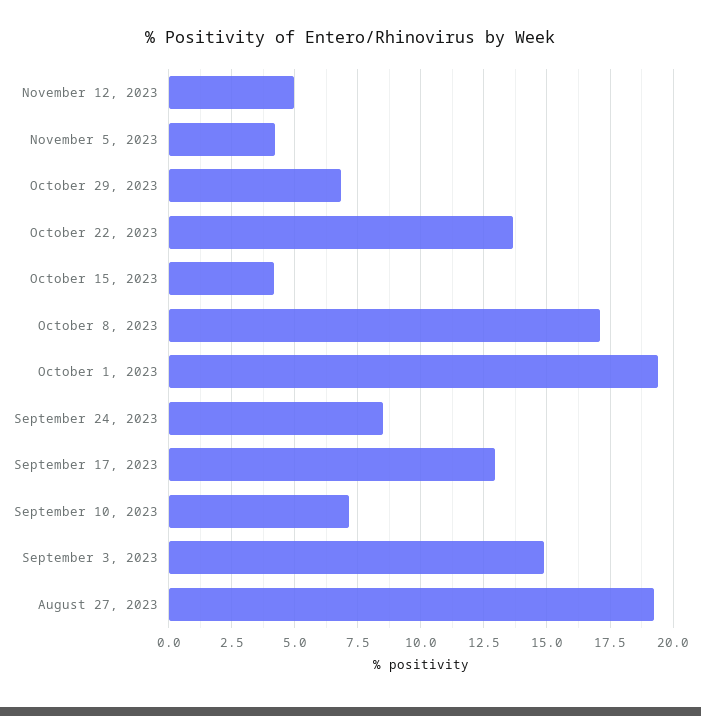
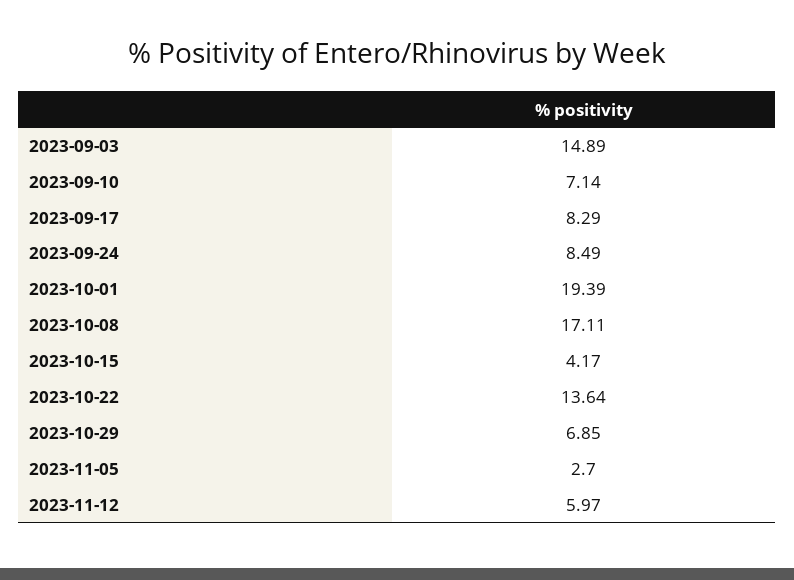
November 12, 2023: 5 -> 5.97
November 5, 2023: 4.25 -> 2.7
September 17, 2023: 13 -> 8.29
August 27, 2023: 19.25 -> none

